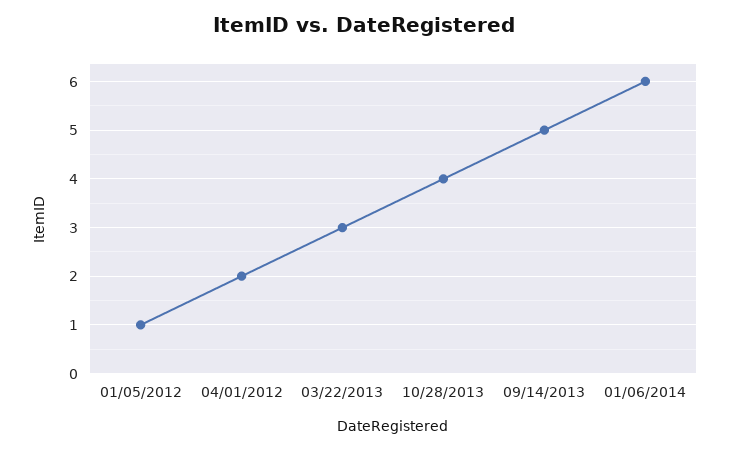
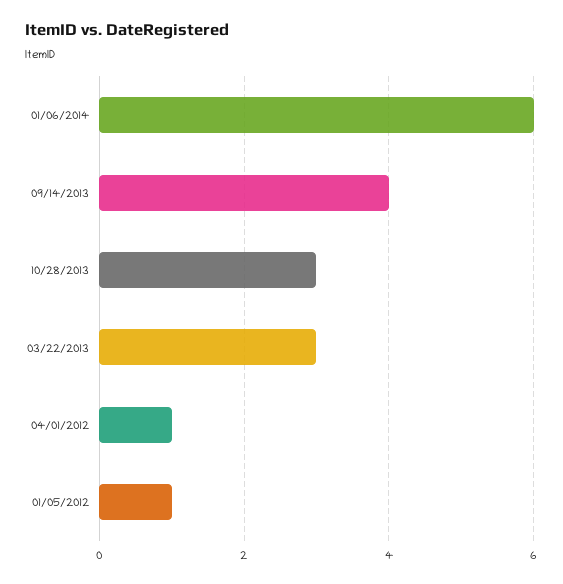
04/01/2012: 2 -> 1
10/28/2013: 4 -> 3
09/14/2013: 5 -> 4

